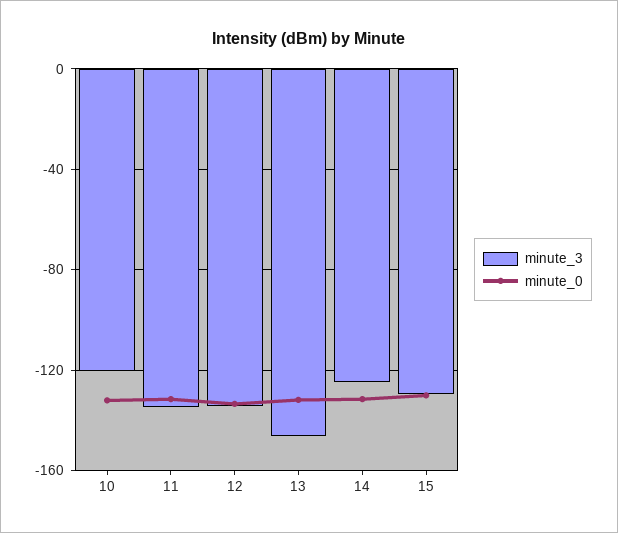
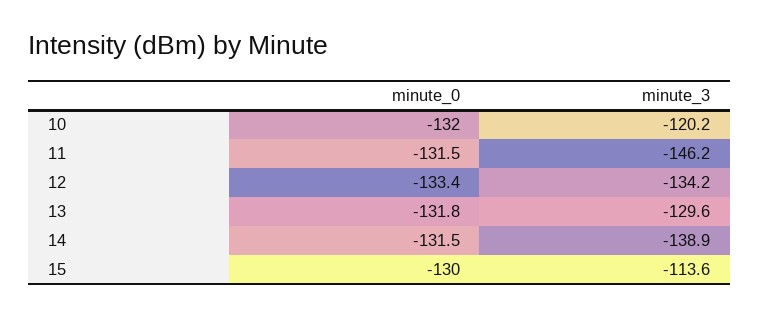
minute_3, 11: -135 -> -146.2
minute_3, 13: -145 -> -129.6
minute_3, 14: -125 -> -138.9
minute_3, 15: -130 -> -113.6

